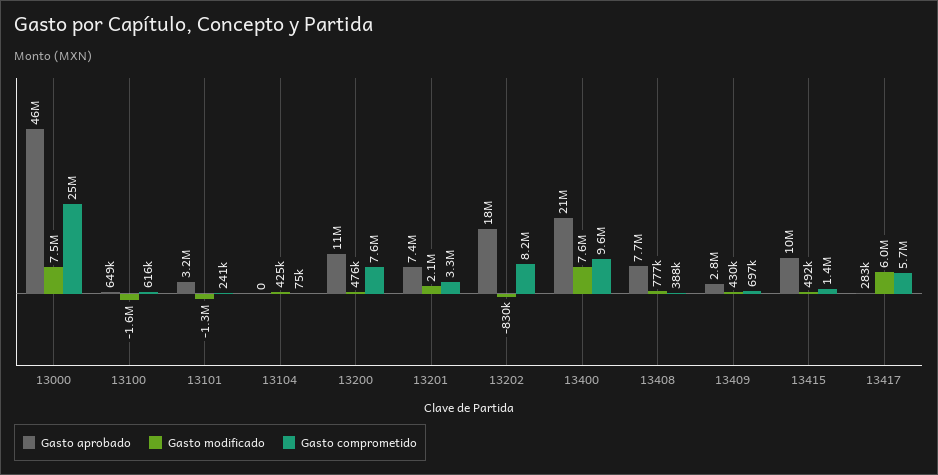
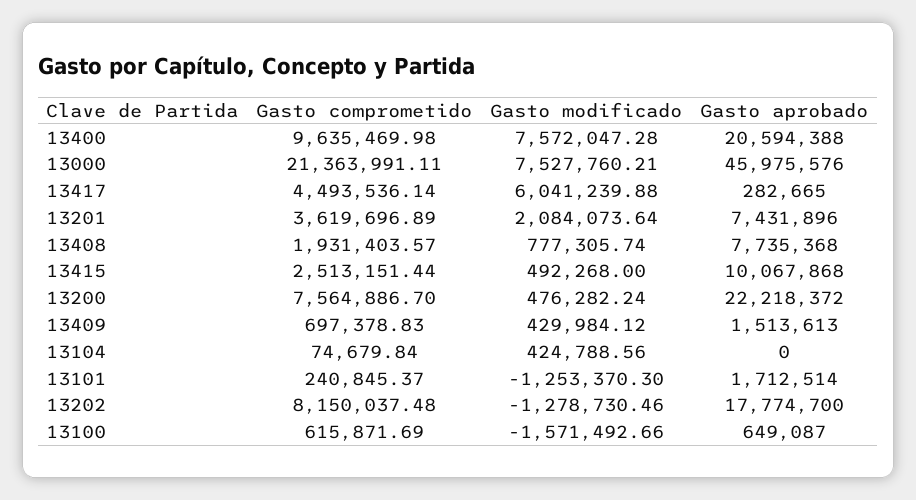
Gasto comprometido, 13000: 25000000 -> 21363991.11
Gasto aprobado, 13101: 3200000 -> 1712514
Gasto aprobado, 13200: 11000000 -> 22218372
Gasto comprometido, 13201: 3300000 -> 3619696.89
Gasto modificado, 13202: -830000 -> -1278730.46
Gasto comprometido, 13408: 388000 -> 1931403.57
Gasto aprobado, 13409: 2800000 -> 1513613
Gasto comprometido, 13415: 1400000 -> 2513151.44
Gasto comprometido, 13417: 5700000 -> 4493536.14

